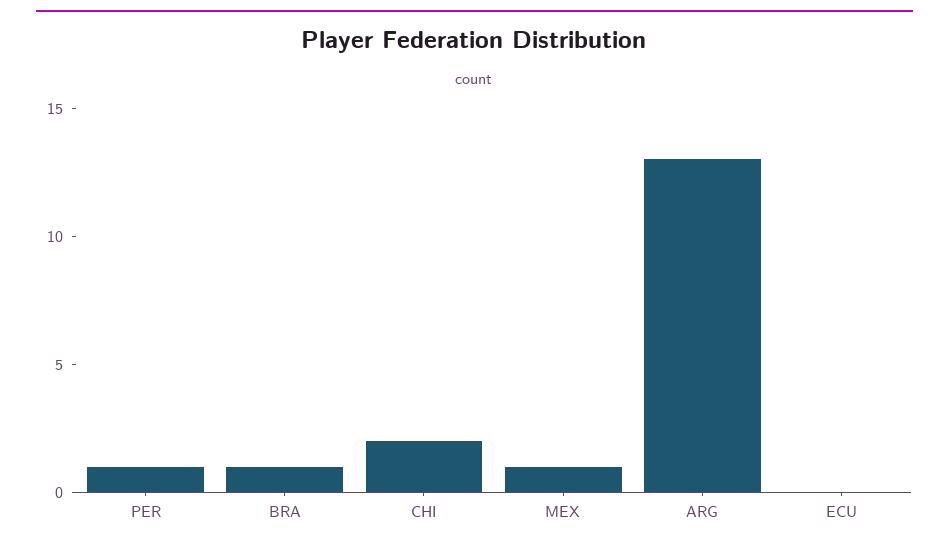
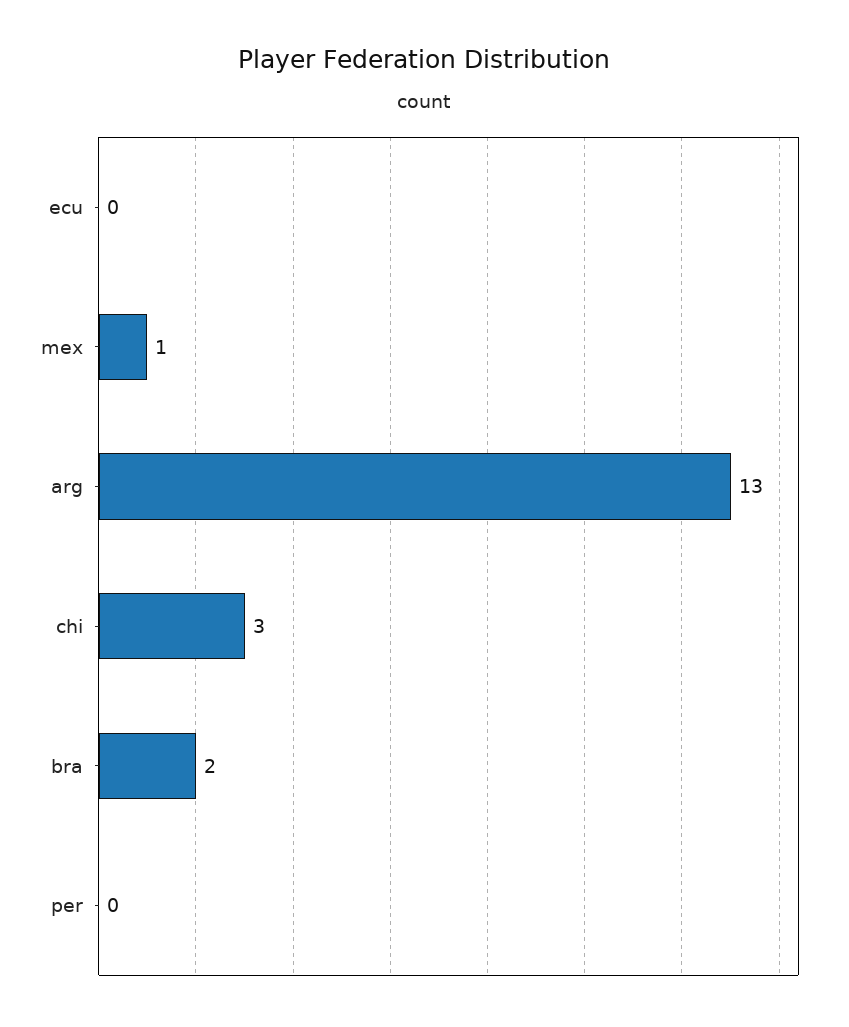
PER: 1 -> 0
BRA: 1 -> 2
CHI: 2 -> 3

